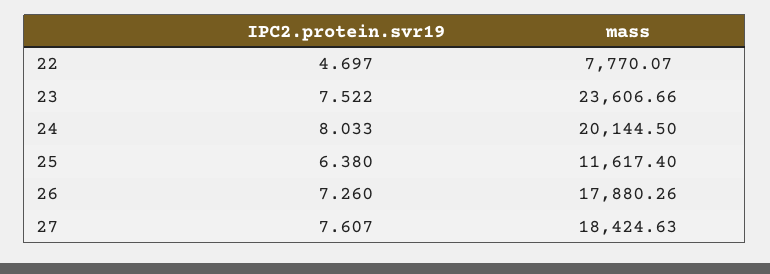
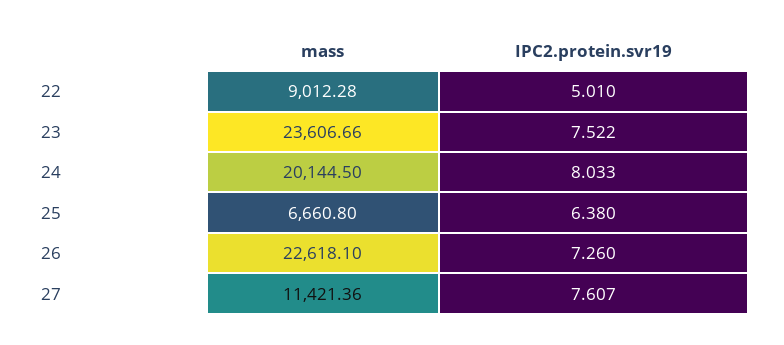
IPC2.protein.svr19, 22: 4.697 -> 5.01
mass, 22: 7770.07 -> 9012.28
mass, 25: 11617.4 -> 6660.8
mass, 26: 17880.26 -> 22618.1
mass, 27: 18424.63 -> 11421.36

